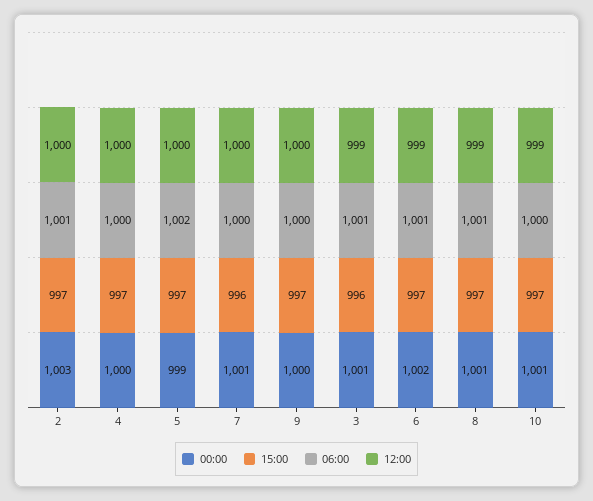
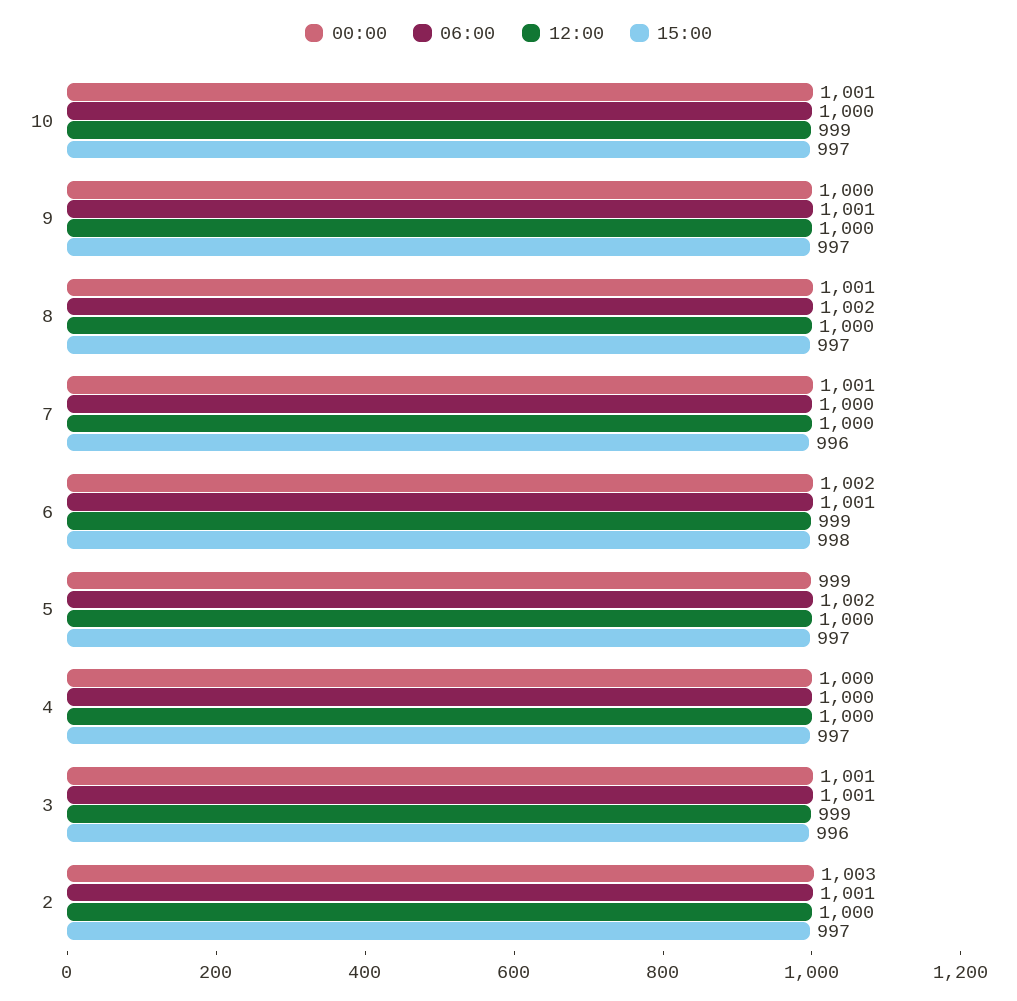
06:00, 9: 1000 -> 1001
15:00, 6: 997 -> 998
06:00, 8: 1001 -> 1002
12:00, 8: 999 -> 1000

